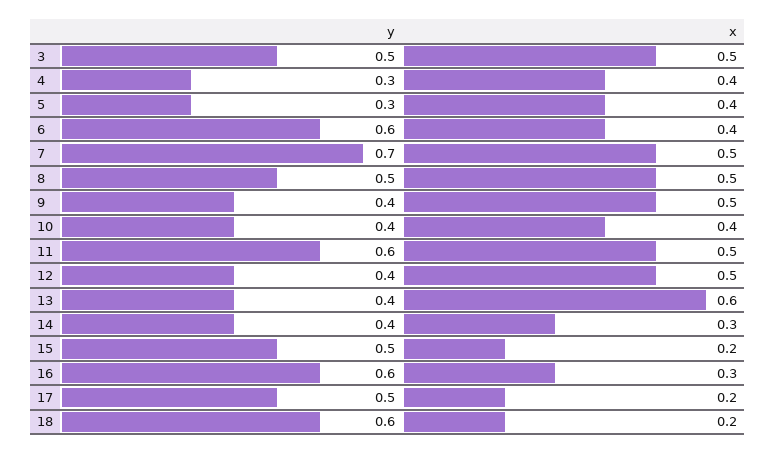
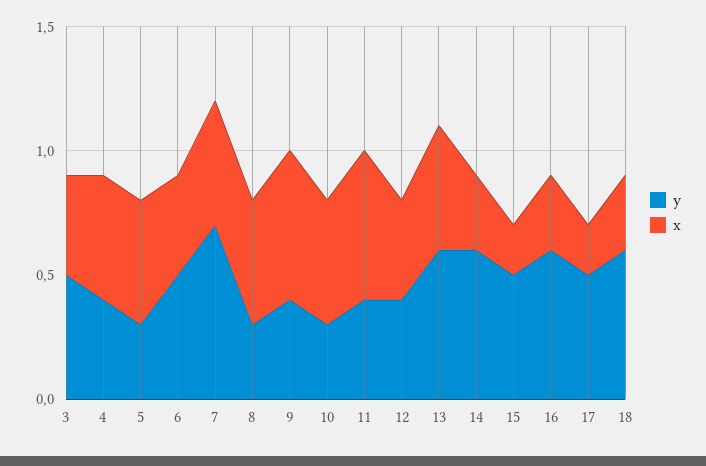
x, 3: 0.5 -> 0.4
y, 4: 0.3 -> 0.4
x, 4: 0.4 -> 0.5
x, 5: 0.4 -> 0.5
y, 6: 0.6 -> 0.5
y, 8: 0.5 -> 0.3
x, 9: 0.5 -> 0.6
y, 10: 0.4 -> 0.3
x, 10: 0.4 -> 0.5
y, 11: 0.6 -> 0.4
x, 11: 0.5 -> 0.6
x, 12: 0.5 -> 0.4
y, 13: 0.4 -> 0.6
x, 13: 0.6 -> 0.5
y, 14: 0.4 -> 0.6
x, 18: 0.2 -> 0.3

